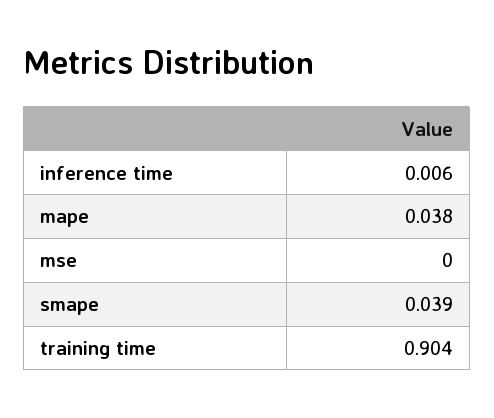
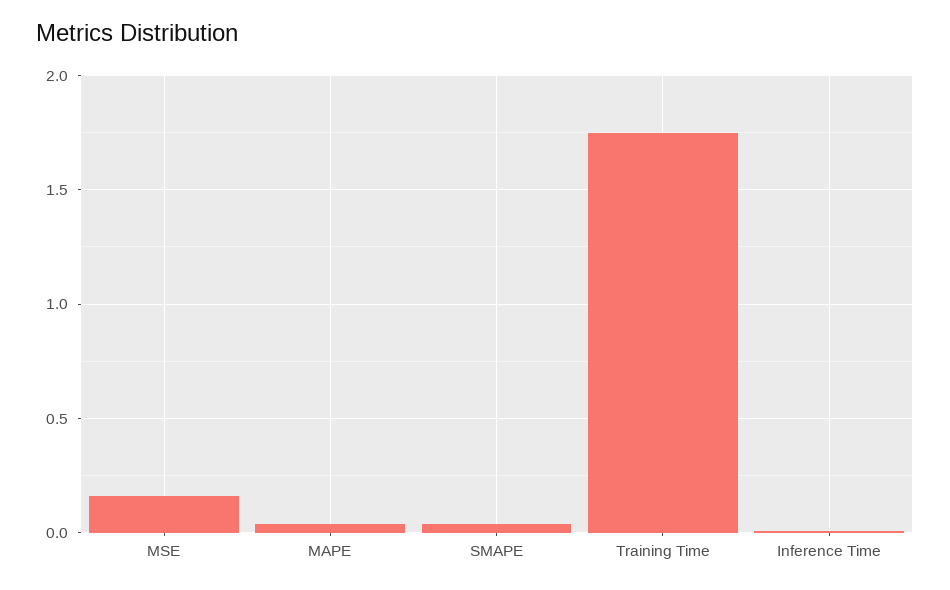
mse: 0 -> 0.15
training time: 0.904 -> 1.75

